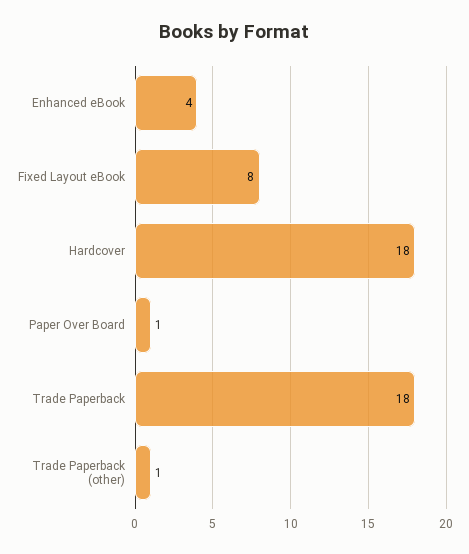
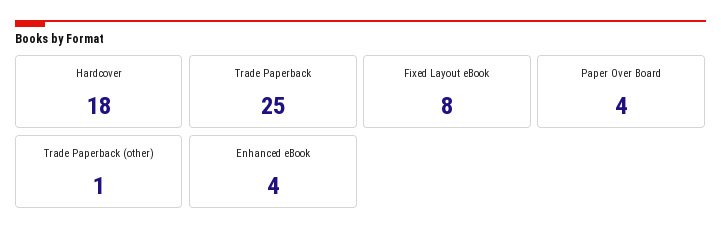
Paper Over Board: 1 -> 4
Trade Paperback: 18 -> 25

